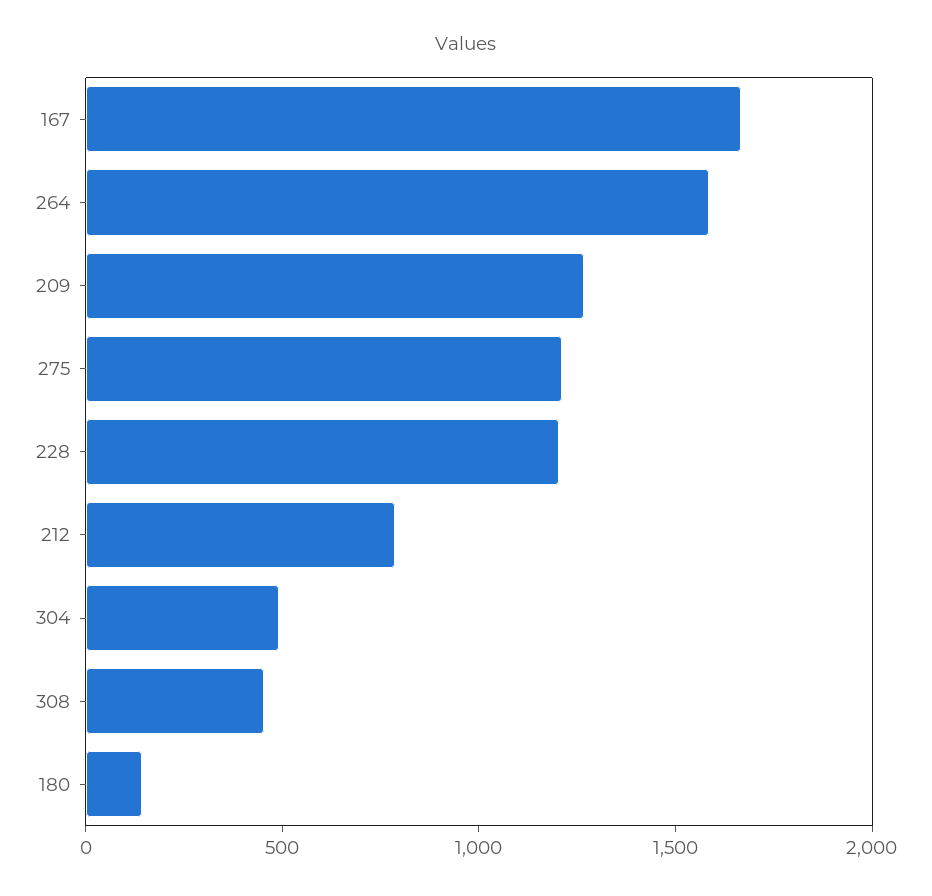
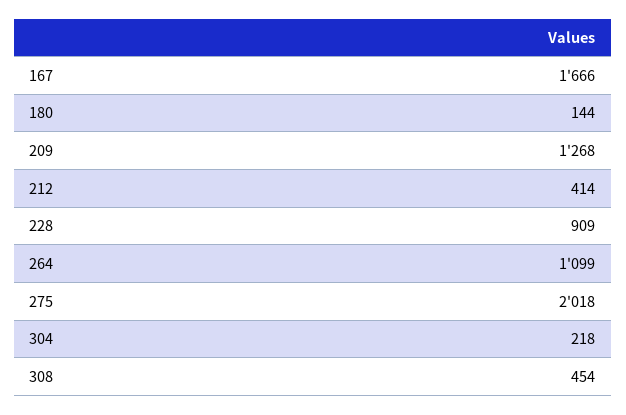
264: 1600 -> 1099
275: 1200 -> 2018
228: 1200 -> 909
212: 800 -> 414
304: 500 -> 218

